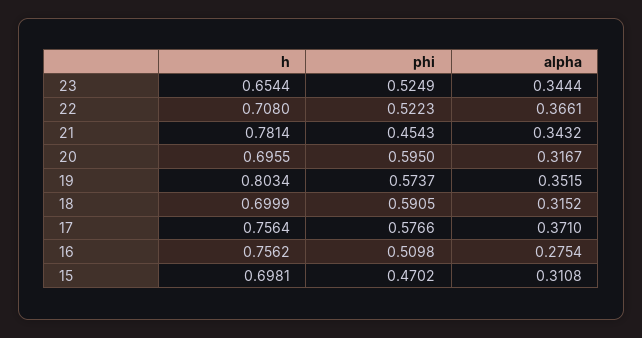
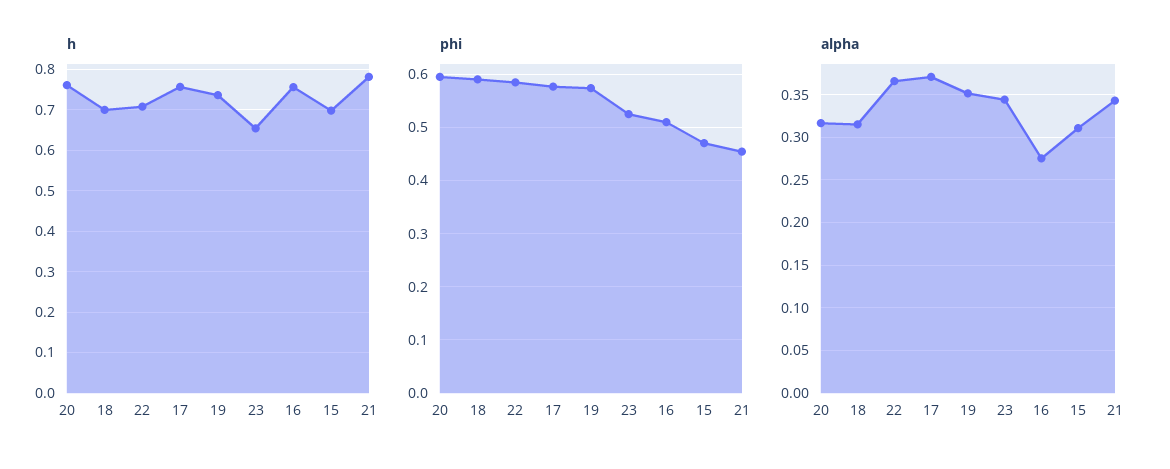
phi, 22: 0.5223 -> 0.58
h, 20: 0.6955 -> 0.76
h, 19: 0.8034 -> 0.74

